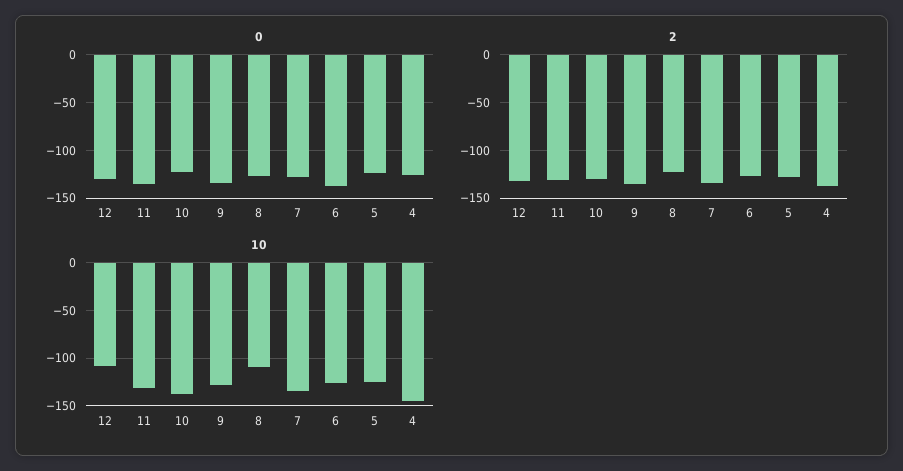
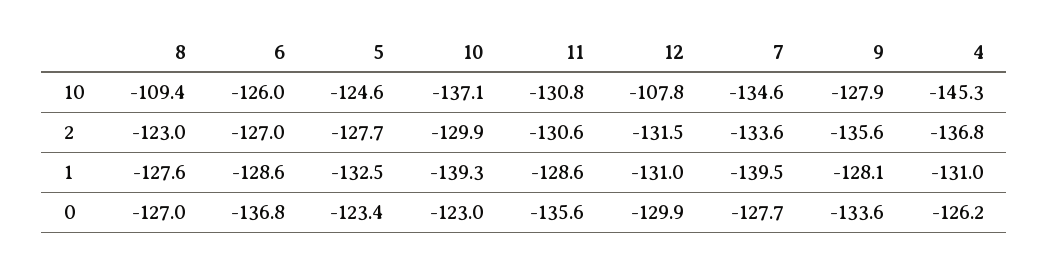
1, 8: none -> -127.6
1, 6: none -> -128.6
1, 5: none -> -132.5
1, 10: none -> -139.3
1, 11: none -> -128.6
1, 12: none -> -131
1, 7: none -> -139.5
1, 9: none -> -128.1
1, 4: none -> -131

